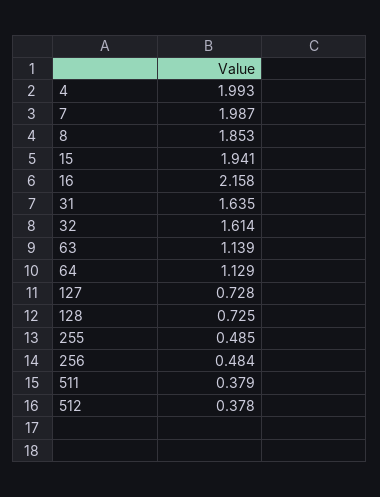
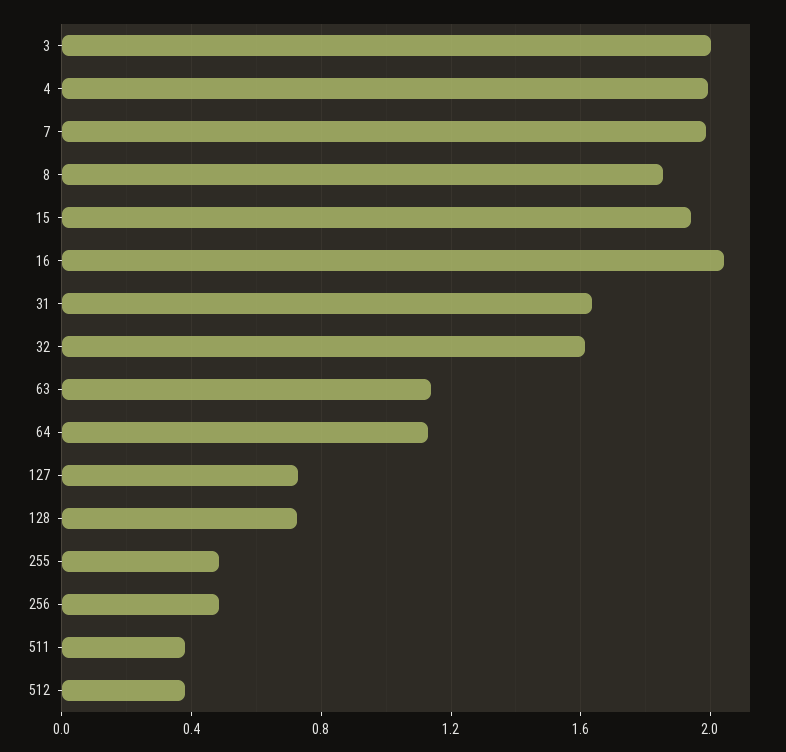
16: 2.158 -> 2.05
3: none -> 2

